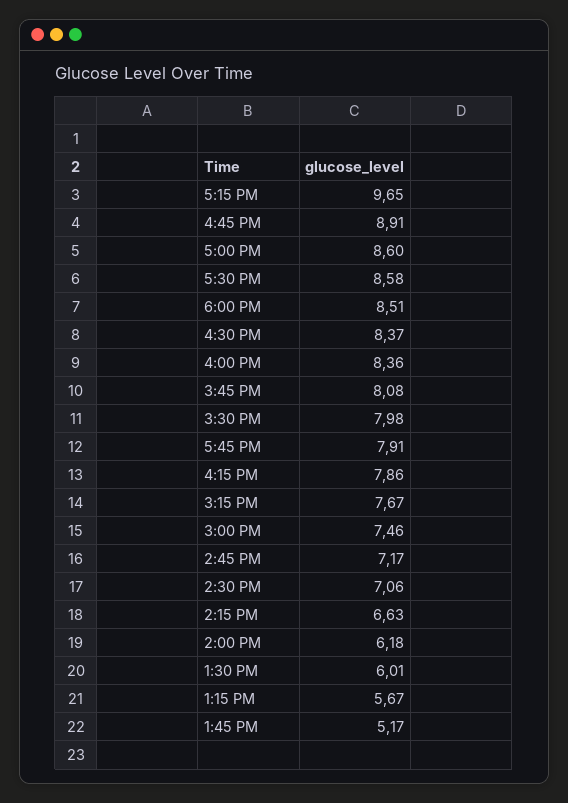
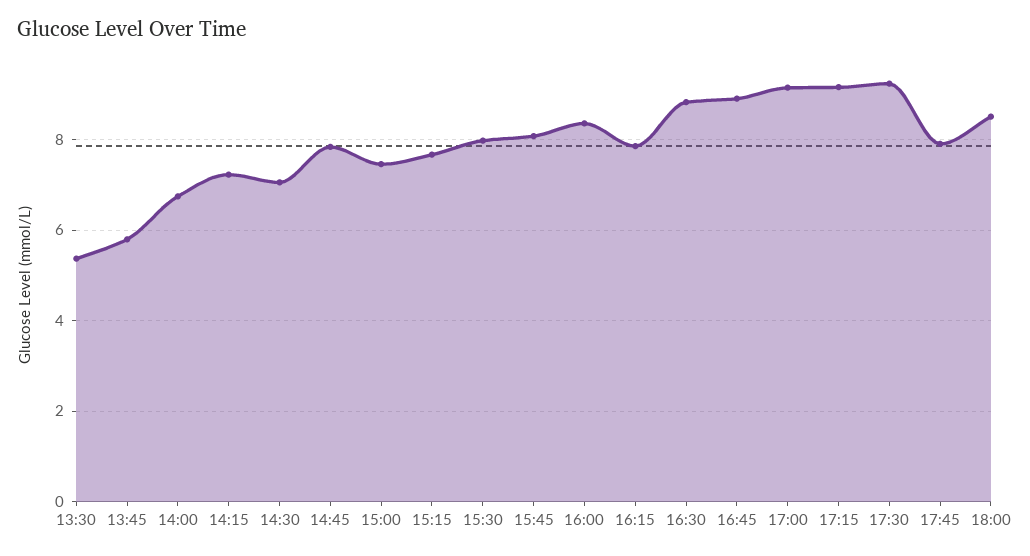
5:15 PM: 9.65 -> 9.2
5:00 PM: 8.6 -> 9.2
5:30 PM: 8.58 -> 9.2
4:30 PM: 8.37 -> 8.8
2:45 PM: 7.17 -> 7.8
2:15 PM: 6.63 -> 7.2
2:00 PM: 6.18 -> 6.8
1:30 PM: 6.01 -> 5.4
1:15 PM: 5.67 -> none
1:45 PM: 5.17 -> 5.8

